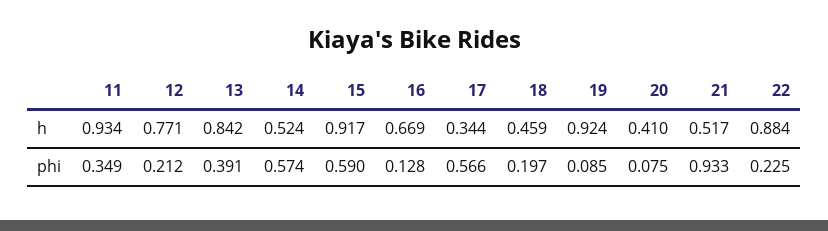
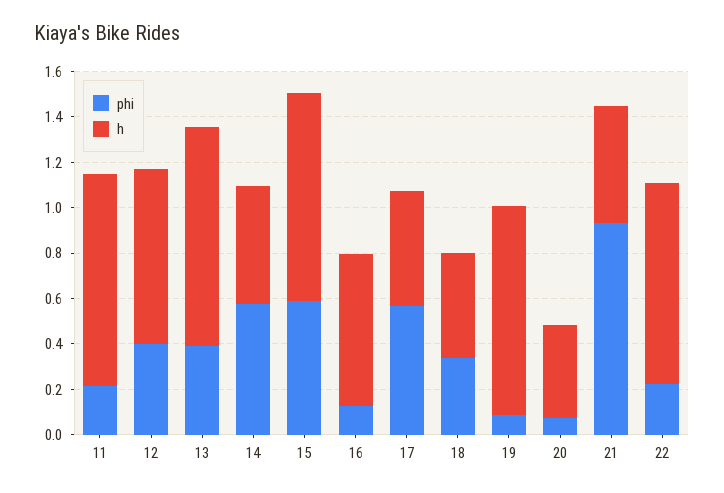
h, 13: 0.842 -> 0.95
h, 17: 0.344 -> 0.5
phi, 11: 0.349 -> 0.2
phi, 12: 0.212 -> 0.4
phi, 18: 0.197 -> 0.35

